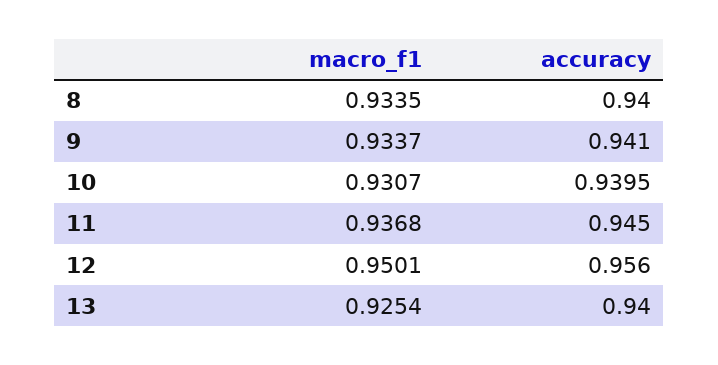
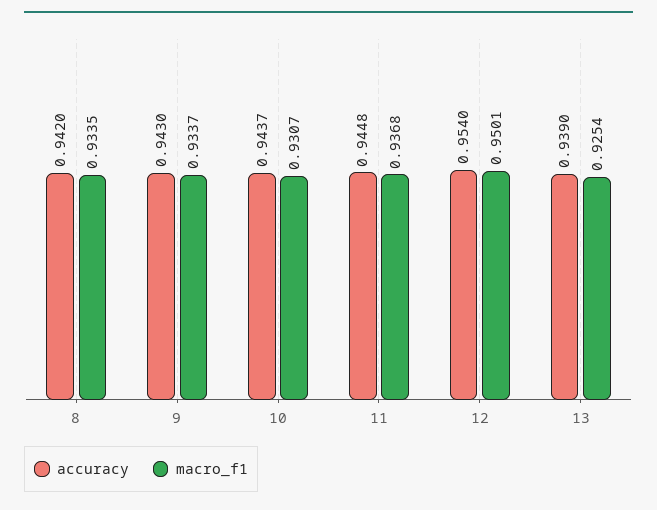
accuracy, 8: 0.94 -> 0.942
accuracy, 9: 0.941 -> 0.943
accuracy, 10: 0.9395 -> 0.9437
accuracy, 11: 0.945 -> 0.9448
accuracy, 12: 0.956 -> 0.954
accuracy, 13: 0.94 -> 0.939

